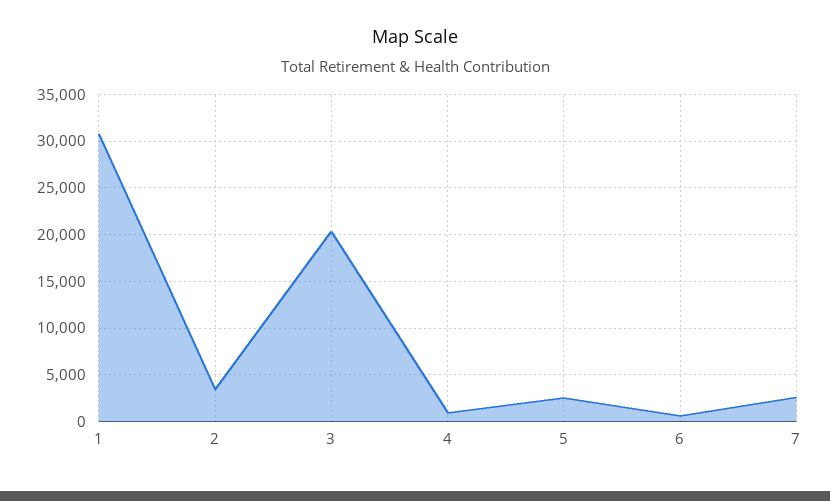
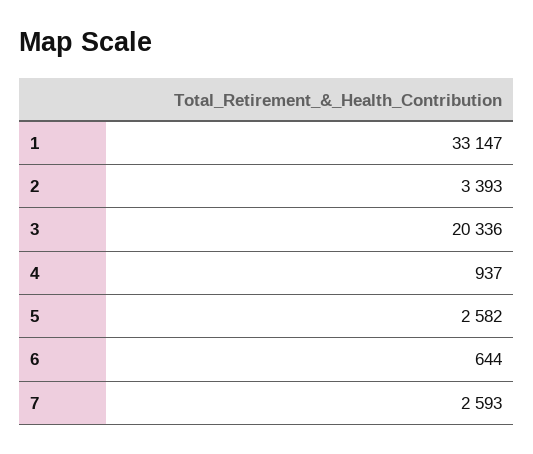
1: 31000 -> 33147

